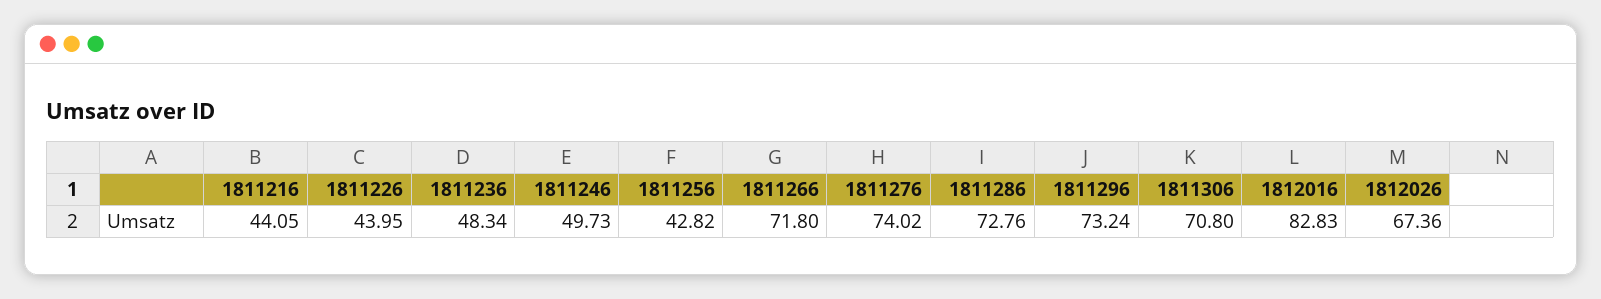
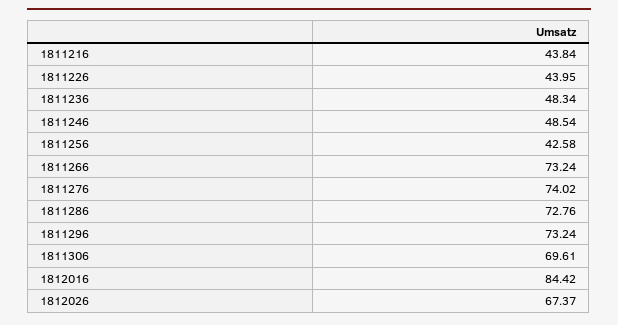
1811216: 44.05 -> 43.84
1811246: 49.73 -> 48.54
1811256: 42.82 -> 42.58
1811266: 71.8 -> 73.24
1811306: 70.8 -> 69.61
1812016: 82.83 -> 84.42
1812026: 67.36 -> 67.37

